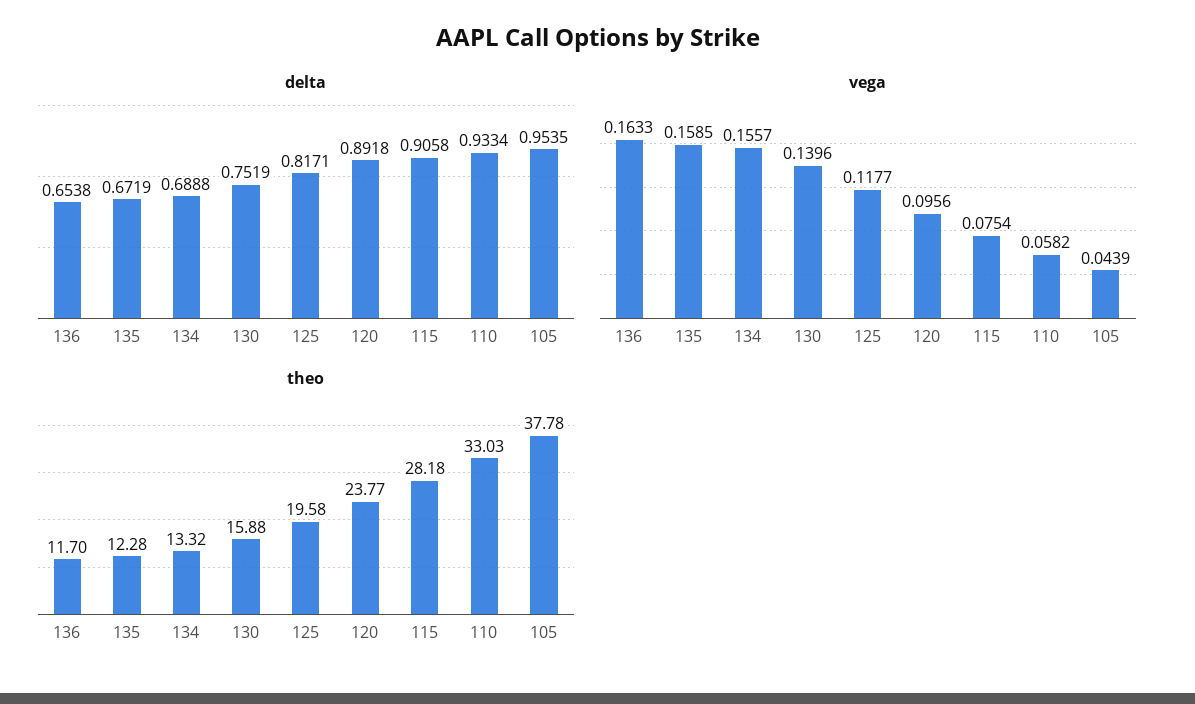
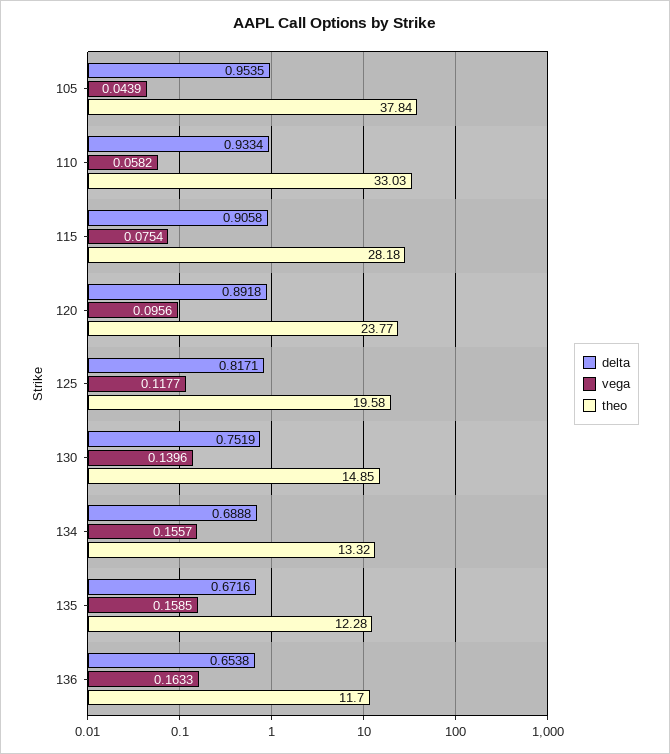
delta, 135: 0.6719 -> 0.6716
theo, 130: 15.88 -> 14.85
theo, 105: 37.78 -> 37.84

